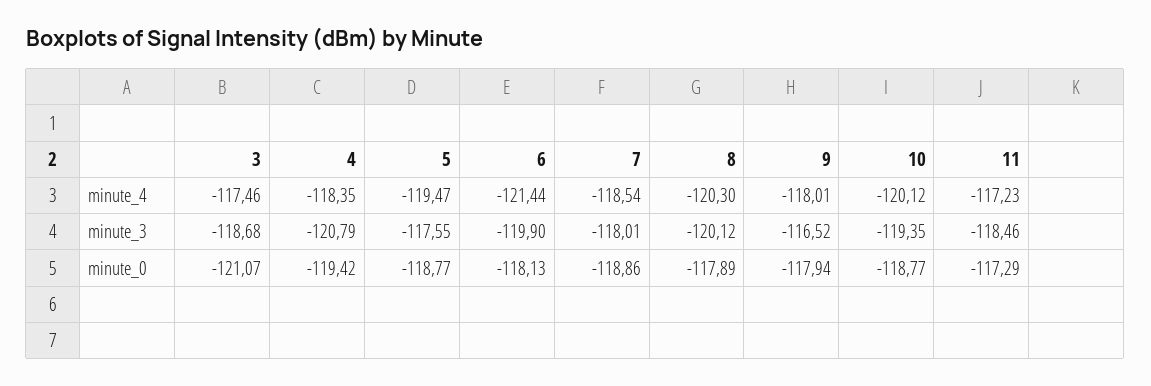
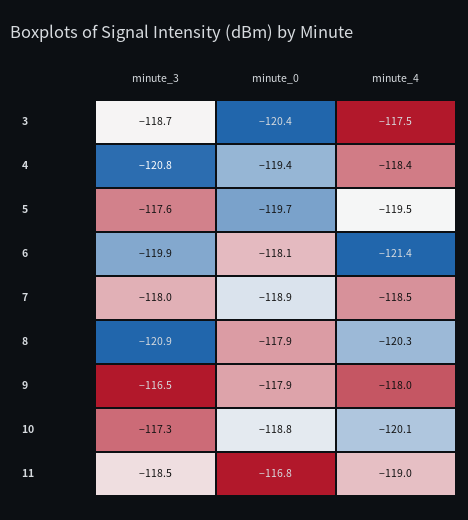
11, minute_4: -117.23 -> -119
8, minute_3: -120.12 -> -120.9
10, minute_3: -119.35 -> -117.3
3, minute_0: -121.07 -> -120.4
5, minute_0: -118.77 -> -119.7
11, minute_0: -117.29 -> -116.8

